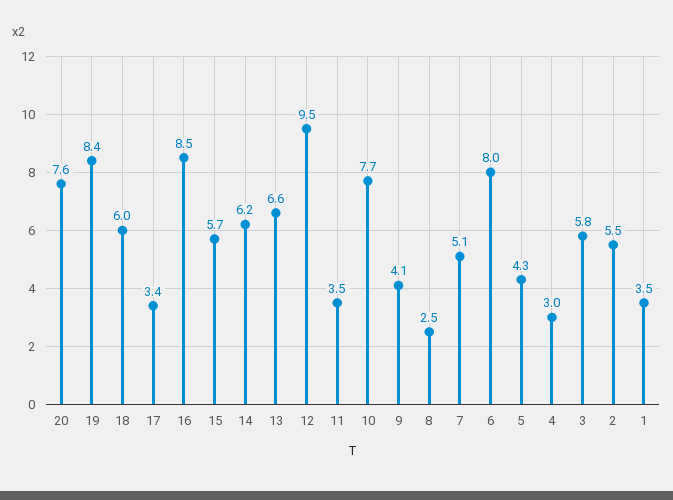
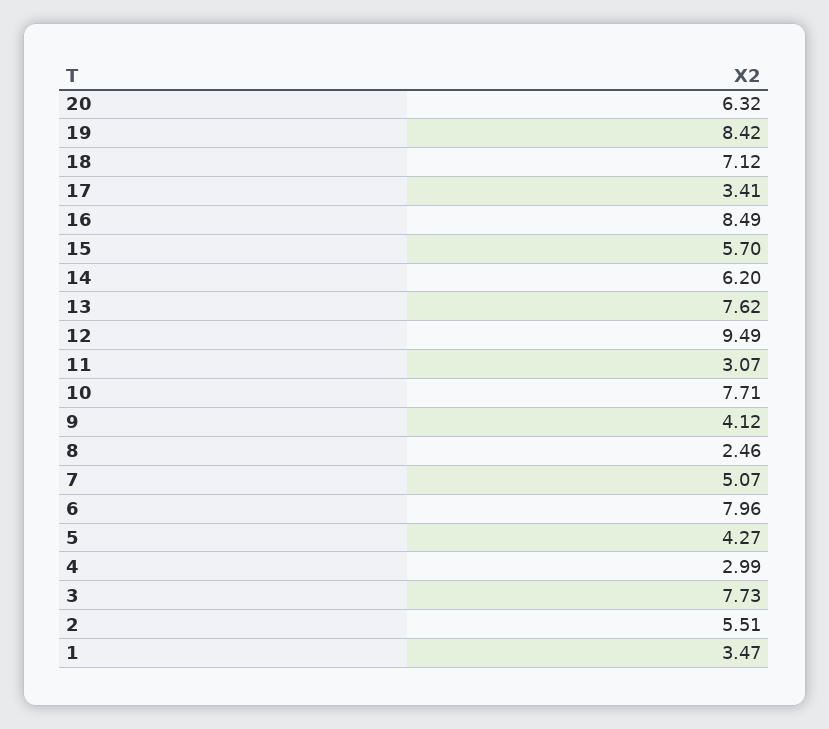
20: 7.6 -> 6.32
18: 6 -> 7.12
13: 6.6 -> 7.62
11: 3.5 -> 3.07
3: 5.8 -> 7.73

